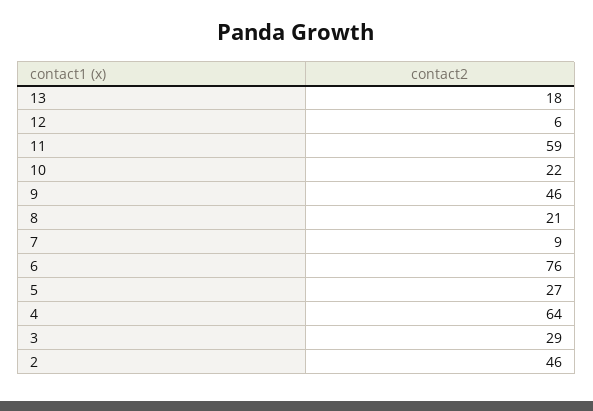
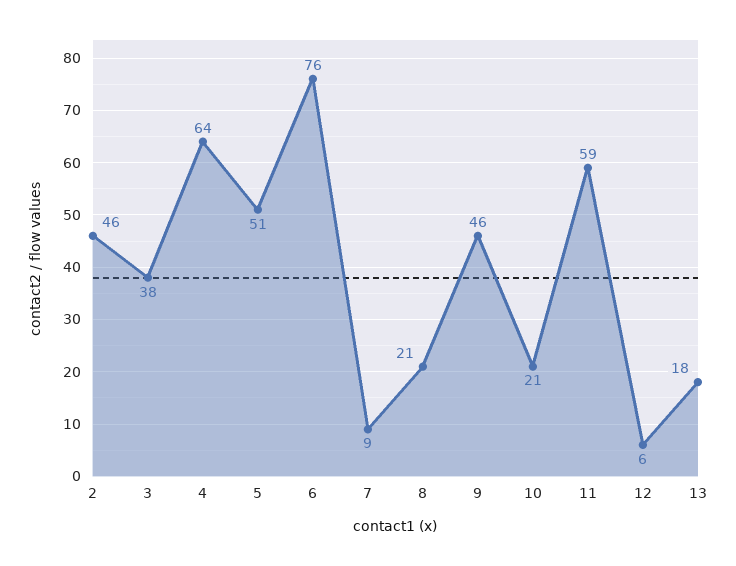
10: 22 -> 21
5: 27 -> 51
3: 29 -> 38

